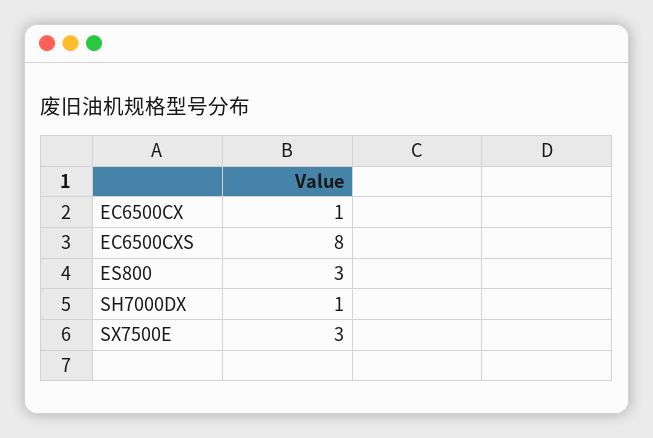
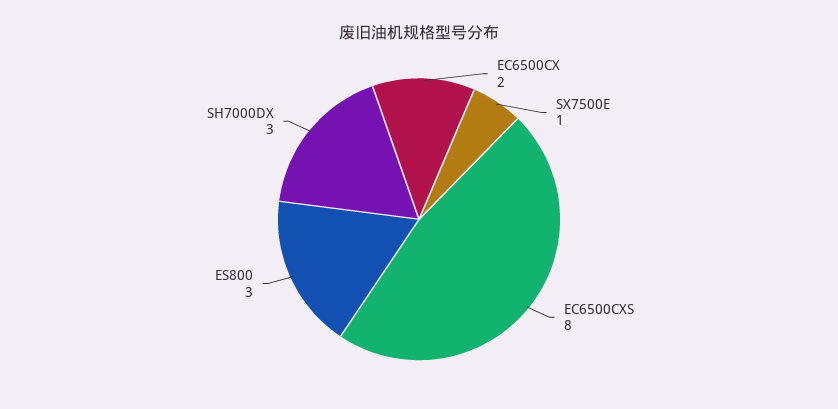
EC6500CX: 1 -> 2
SH7000DX: 1 -> 3
SX7500E: 3 -> 1

